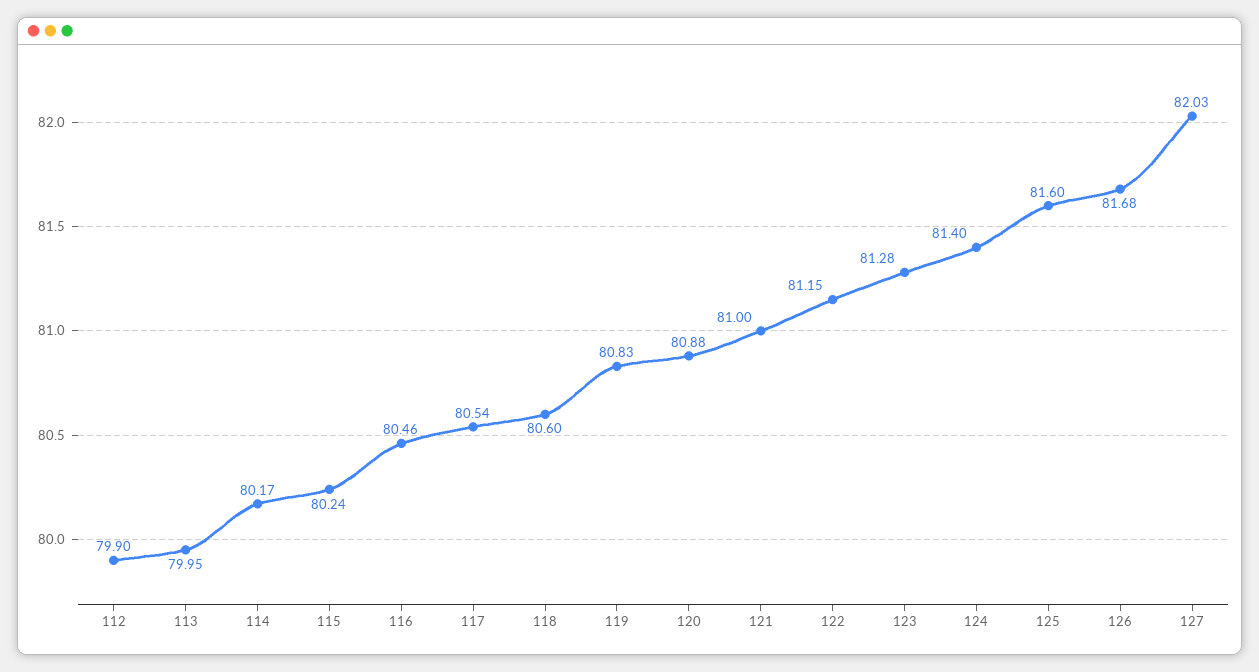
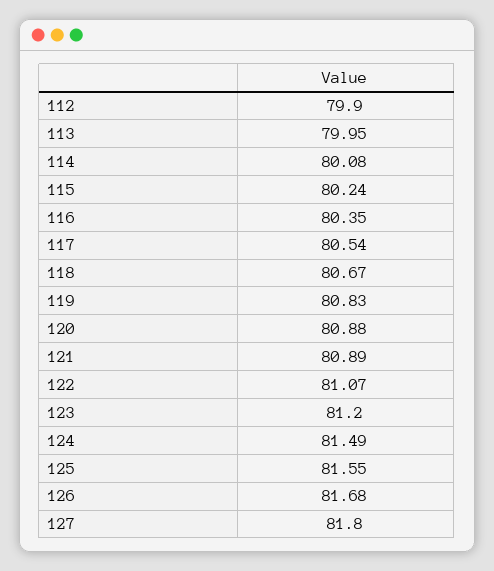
114: 80.17 -> 80.08
116: 80.46 -> 80.35
118: 80.6 -> 80.67
121: 81 -> 80.89
122: 81.15 -> 81.07
123: 81.28 -> 81.2
124: 81.4 -> 81.49
125: 81.6 -> 81.55
127: 82.03 -> 81.8

